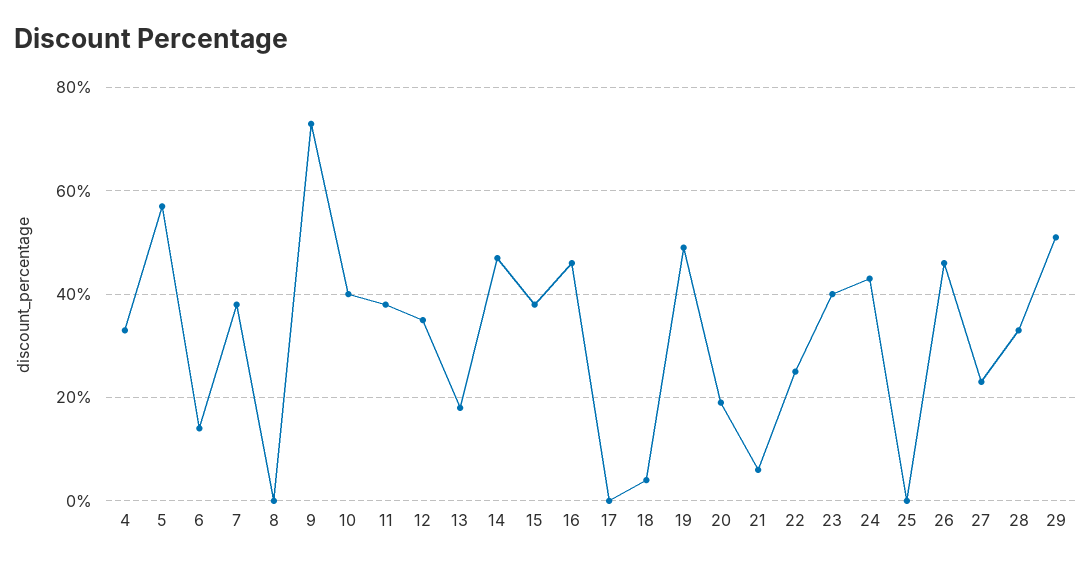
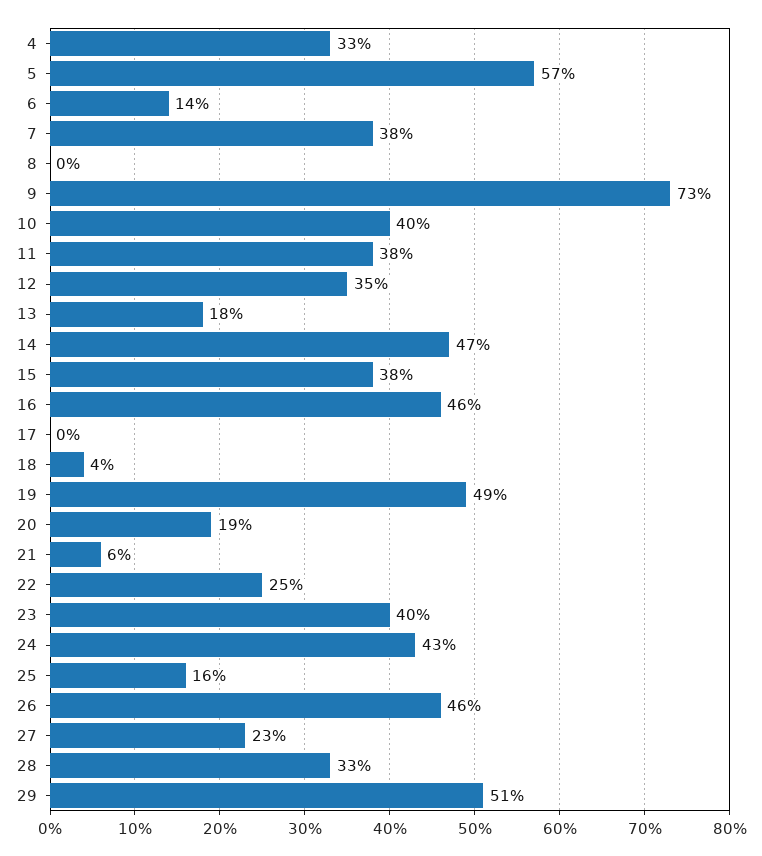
25: 0 -> 16

